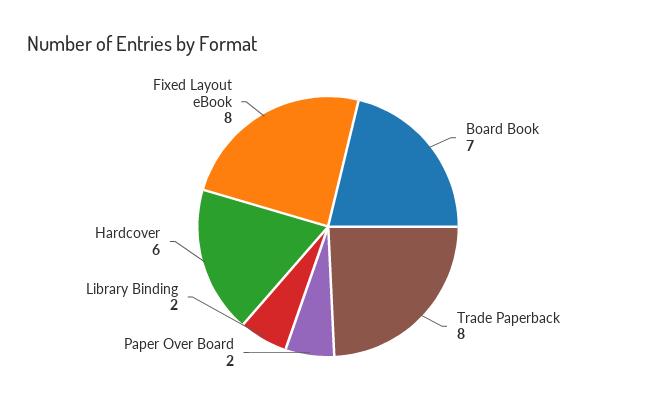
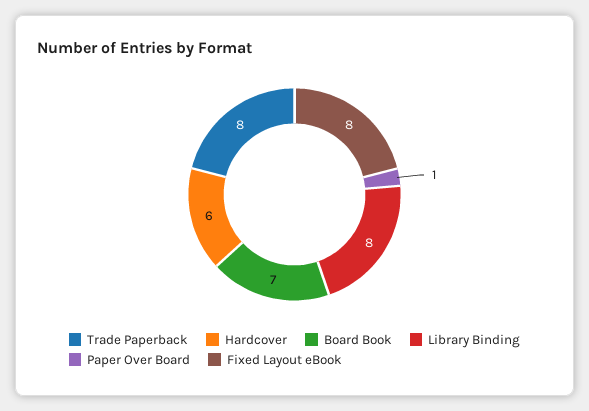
Paper Over Board: 2 -> 1
Library Binding: 2 -> 8

